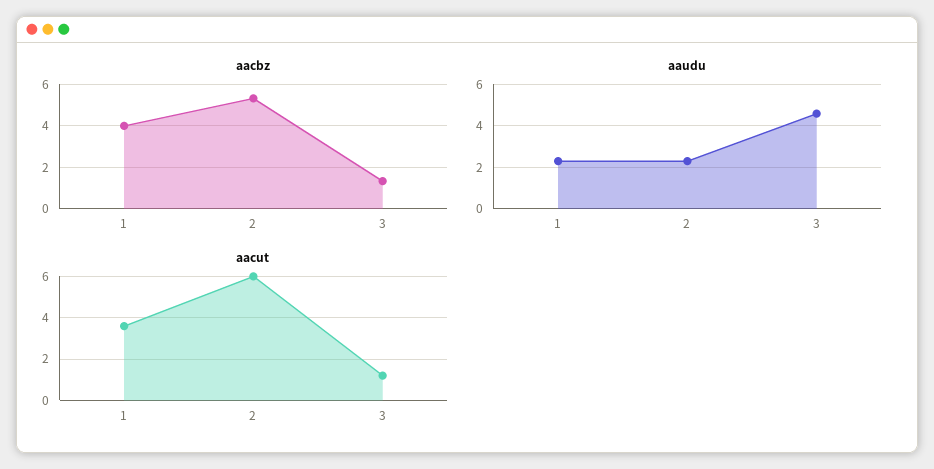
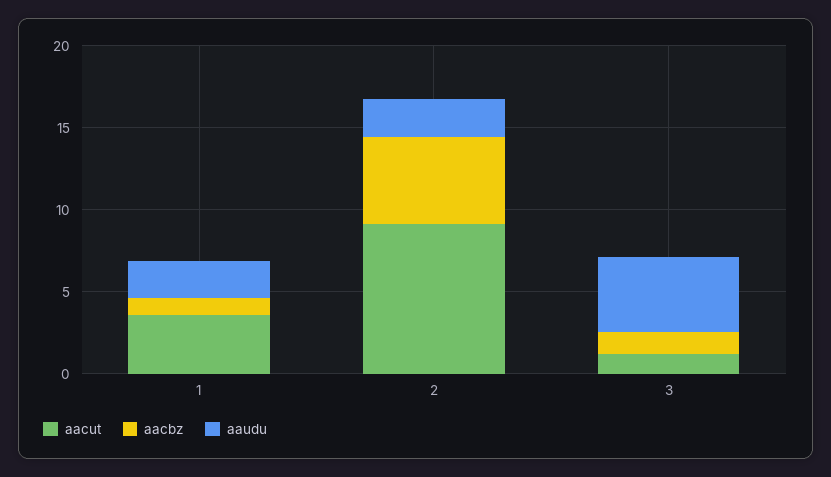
aacbz, 1: 4 -> 1
aacut, 2: 6 -> 9

